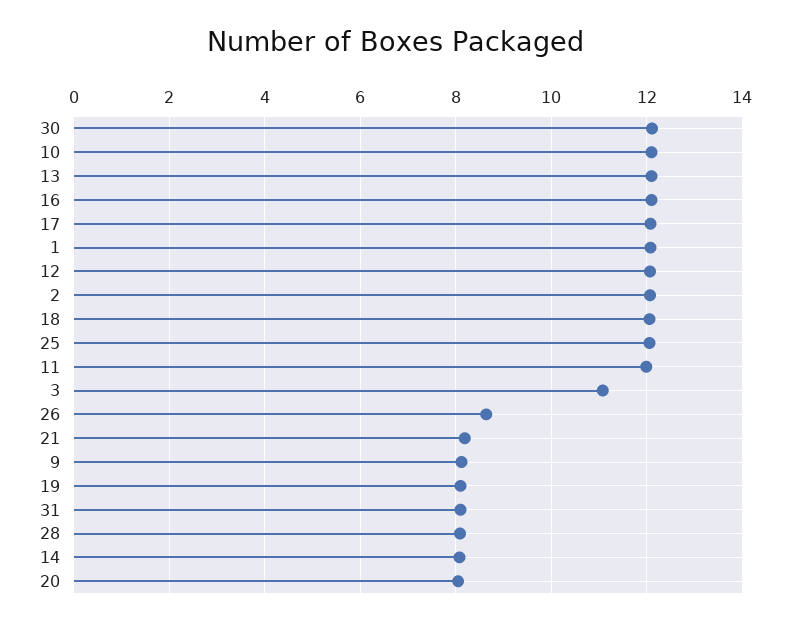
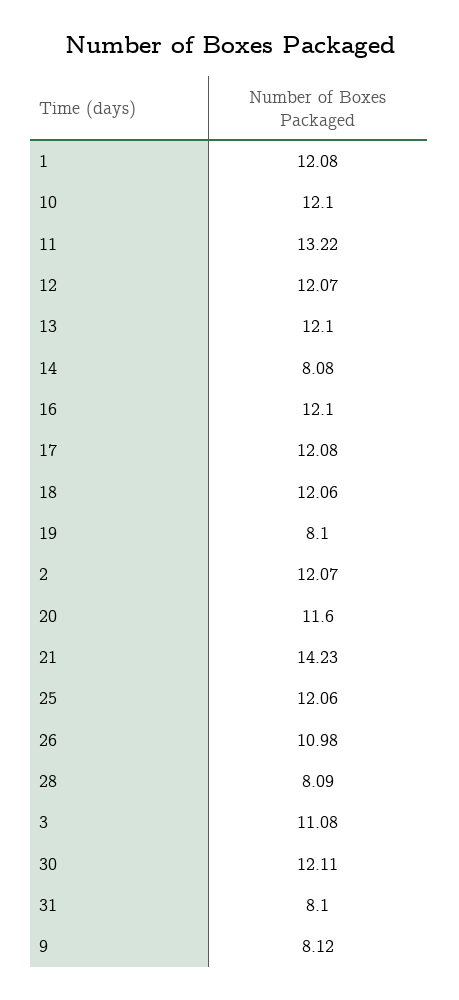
11: 12 -> 13.22
26: 8.6 -> 10.98
21: 8.2 -> 14.23
20: 8 -> 11.6

